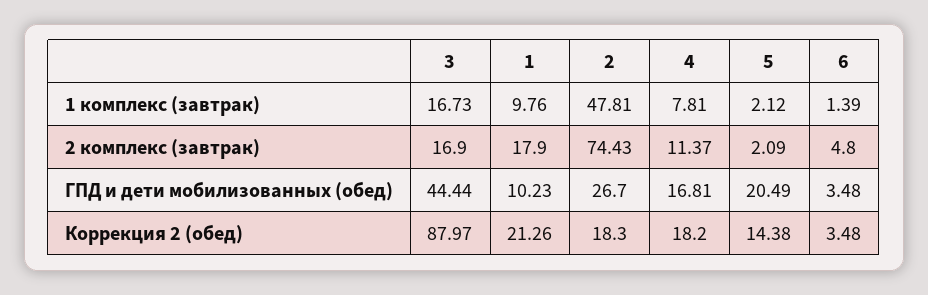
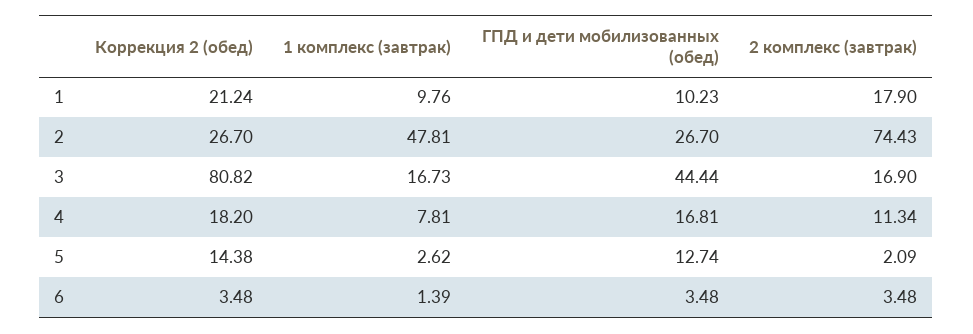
5, 1 комплекс (завтрак): 2.12 -> 2.62
4, 2 комплекс (завтрак): 11.37 -> 11.34
6, 2 комплекс (завтрак): 4.8 -> 3.48
5, ГПД и дети мобилизованных (обед): 20.49 -> 12.74
3, Коррекция 2 (обед): 87.97 -> 80.82
1, Коррекция 2 (обед): 21.26 -> 21.24
2, Коррекция 2 (обед): 18.3 -> 26.7

